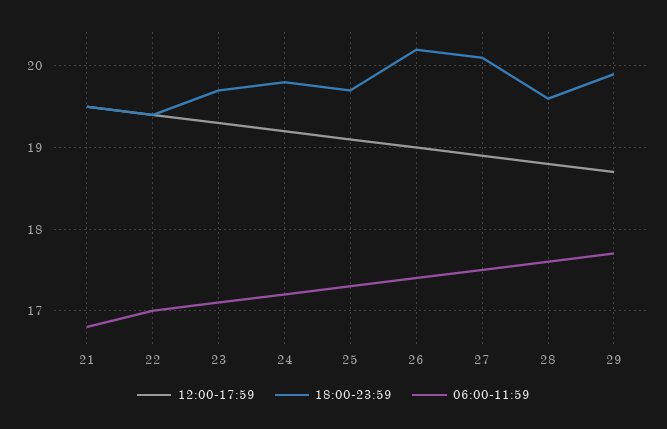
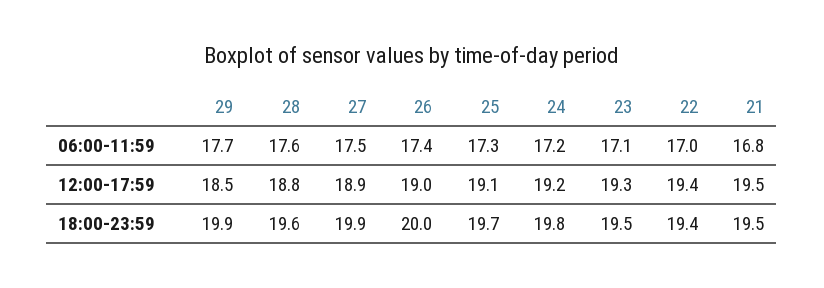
18:00-23:59, 23: 19.7 -> 19.5
18:00-23:59, 26: 20.2 -> 20
18:00-23:59, 27: 20.1 -> 19.9
12:00-17:59, 29: 18.7 -> 18.5

